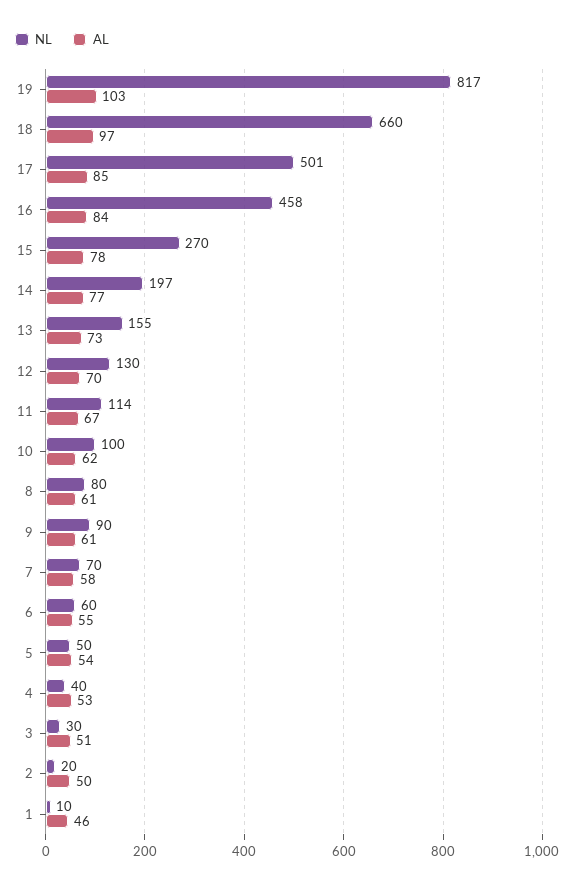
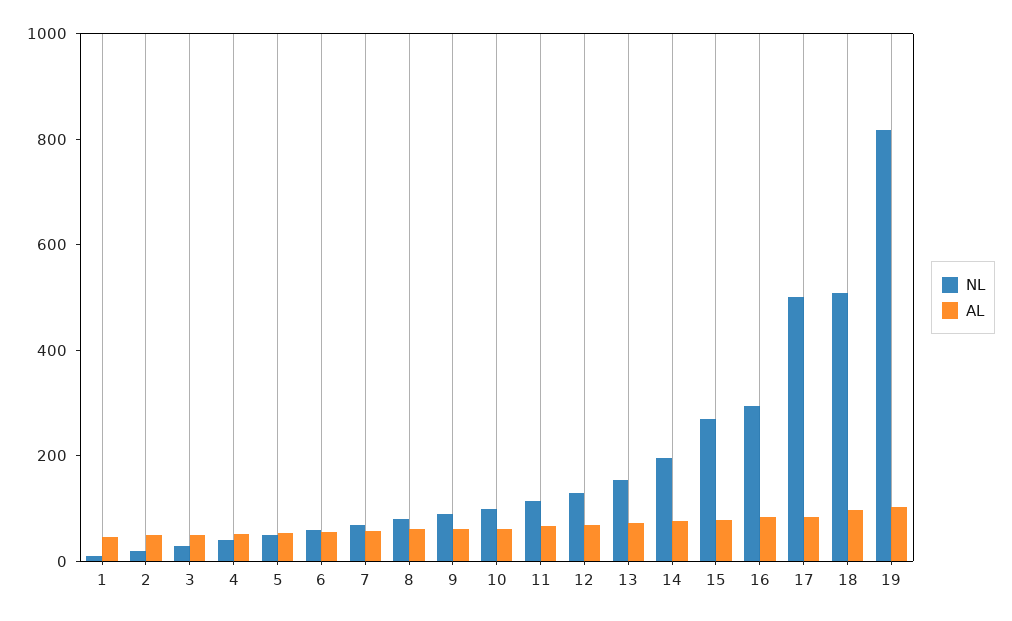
NL, 18: 660 -> 500
NL, 16: 458 -> 300

